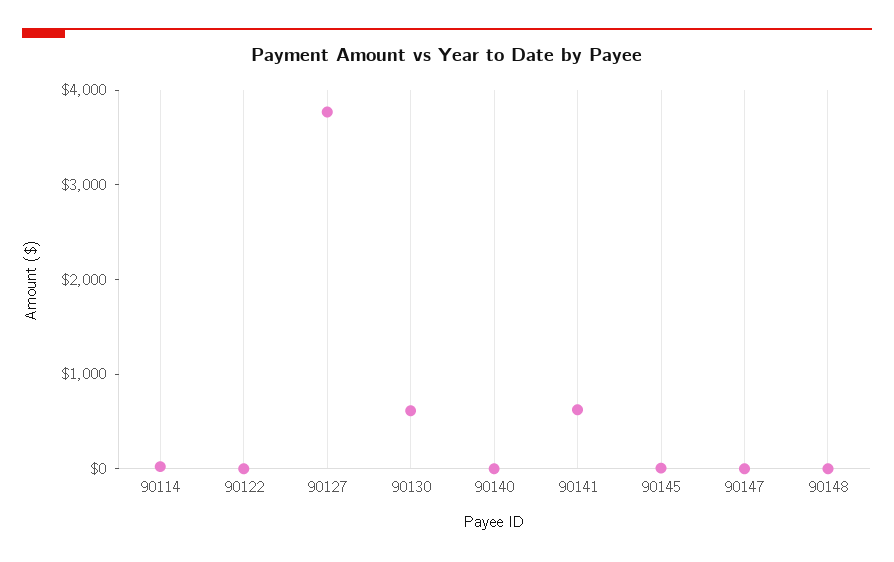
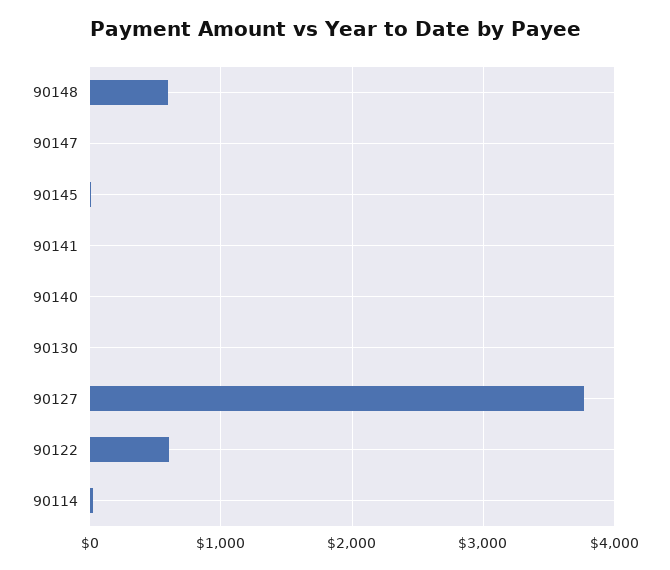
90122: 0 -> 600
90130: 600 -> 0
90141: 600 -> 0
90148: 0 -> 600

